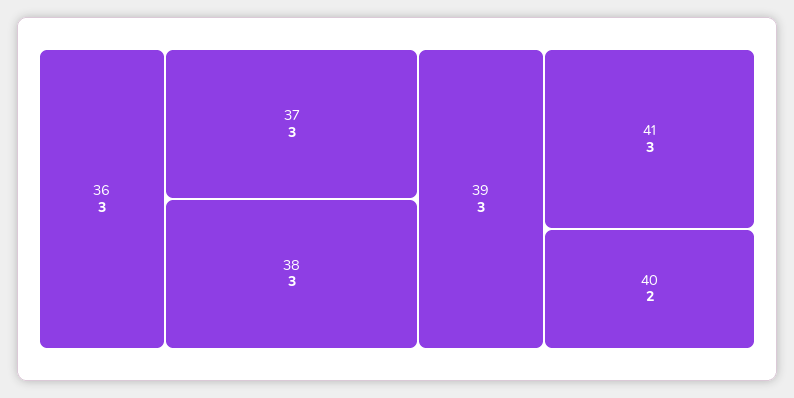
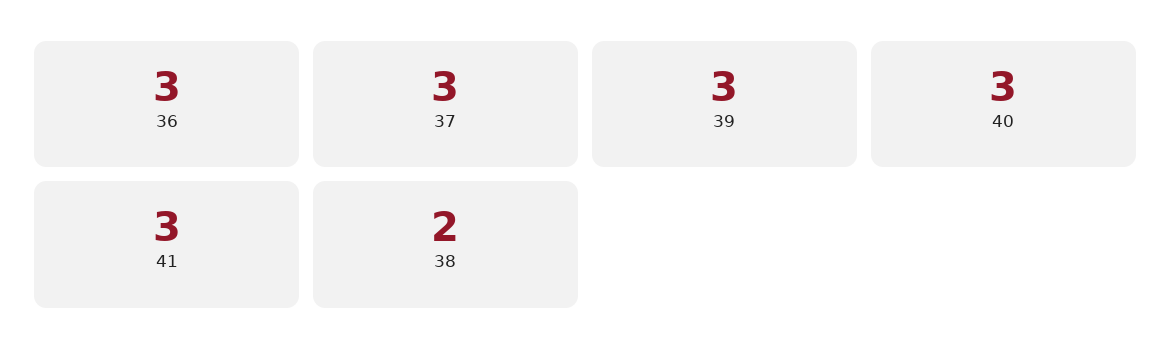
38: 3 -> 2
40: 2 -> 3

